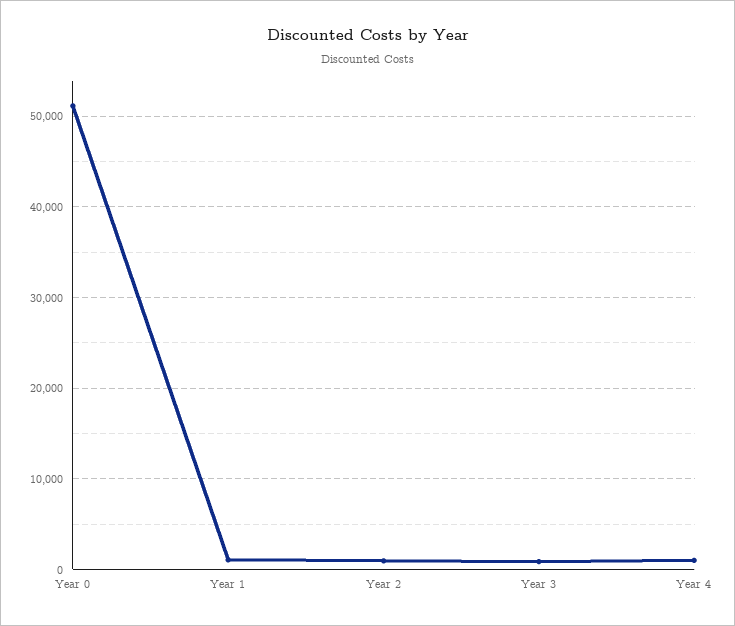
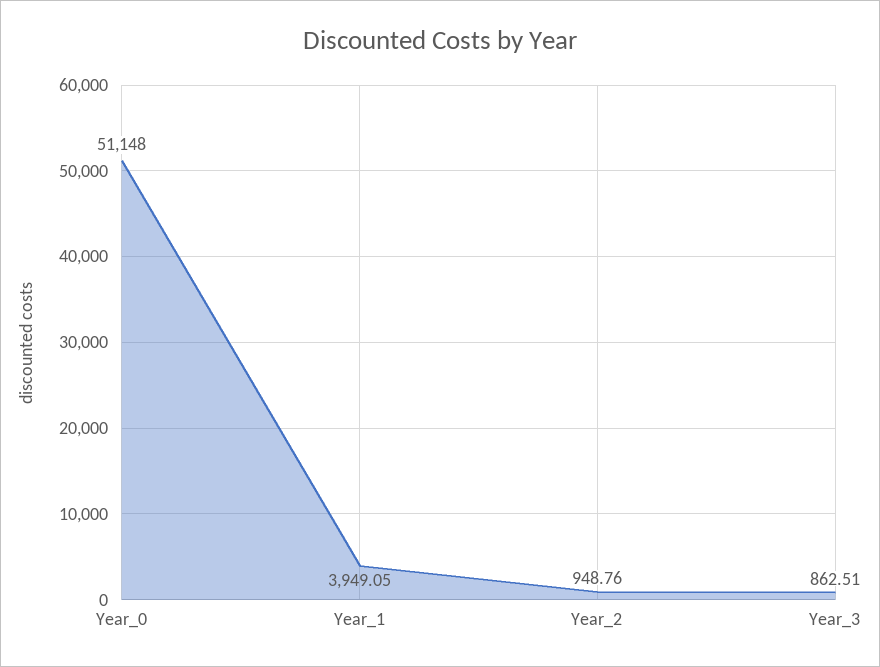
Year 1: 1000 -> 3949.05
Year 4: 1000 -> none

